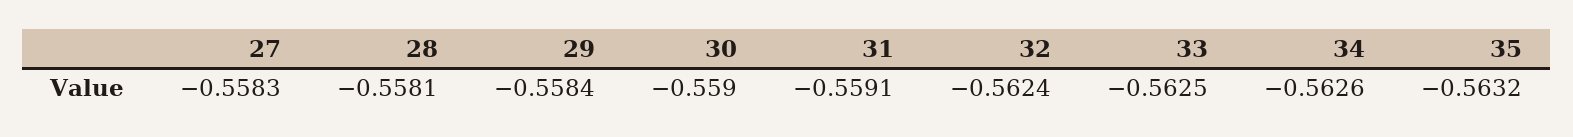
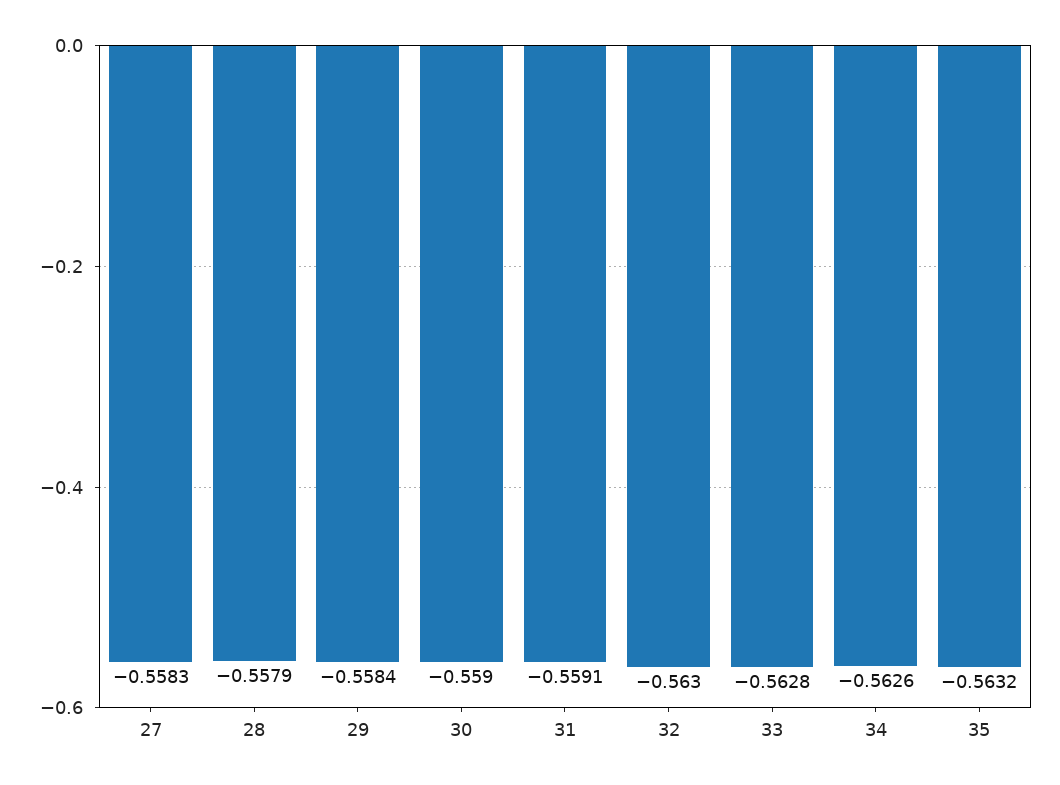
28: -0.5581 -> -0.5579
32: -0.5624 -> -0.563
33: -0.5625 -> -0.5628

